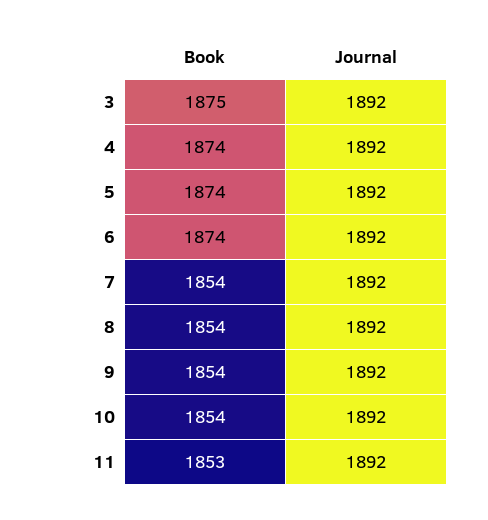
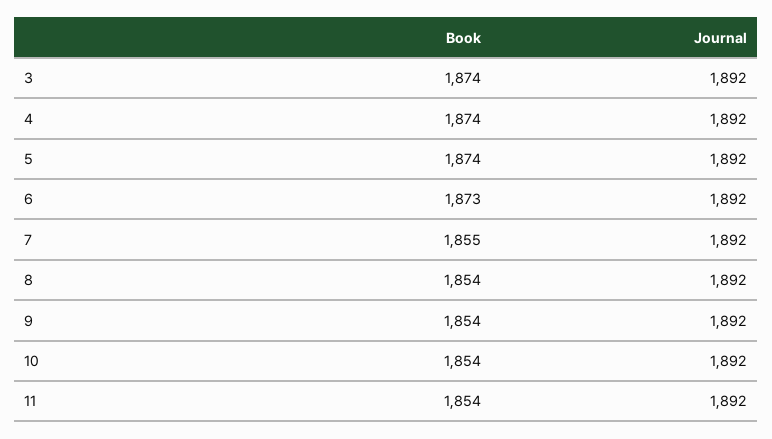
Book, 3: 1875 -> 1874
Book, 6: 1874 -> 1873
Book, 7: 1854 -> 1855
Book, 11: 1853 -> 1854

